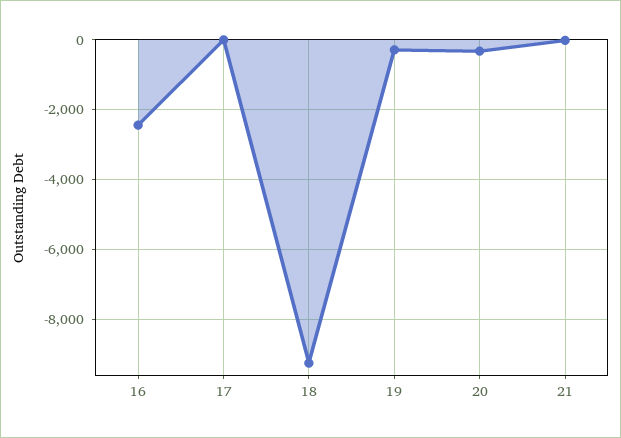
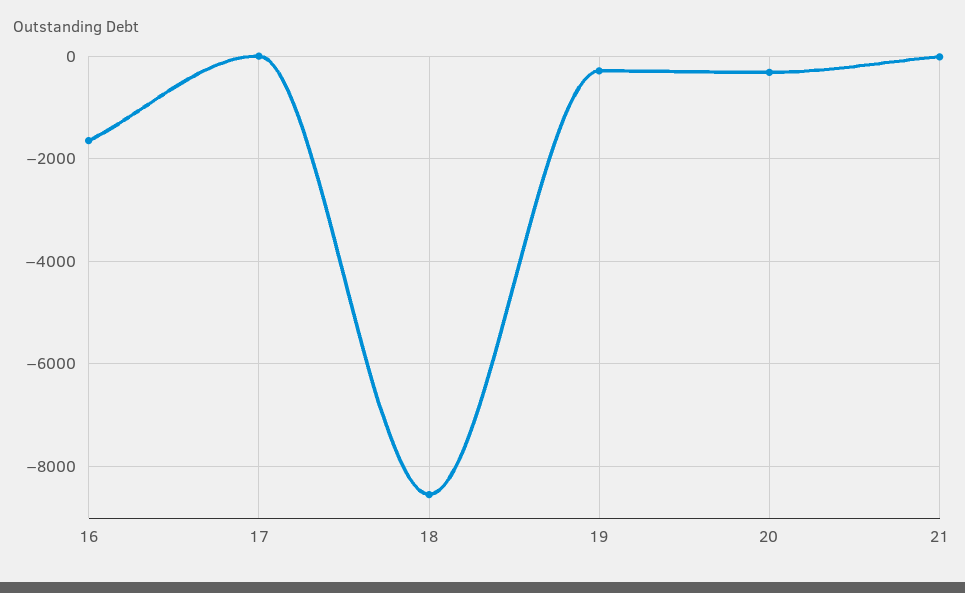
16: -2400 -> -1600
18: -9200 -> -8600

